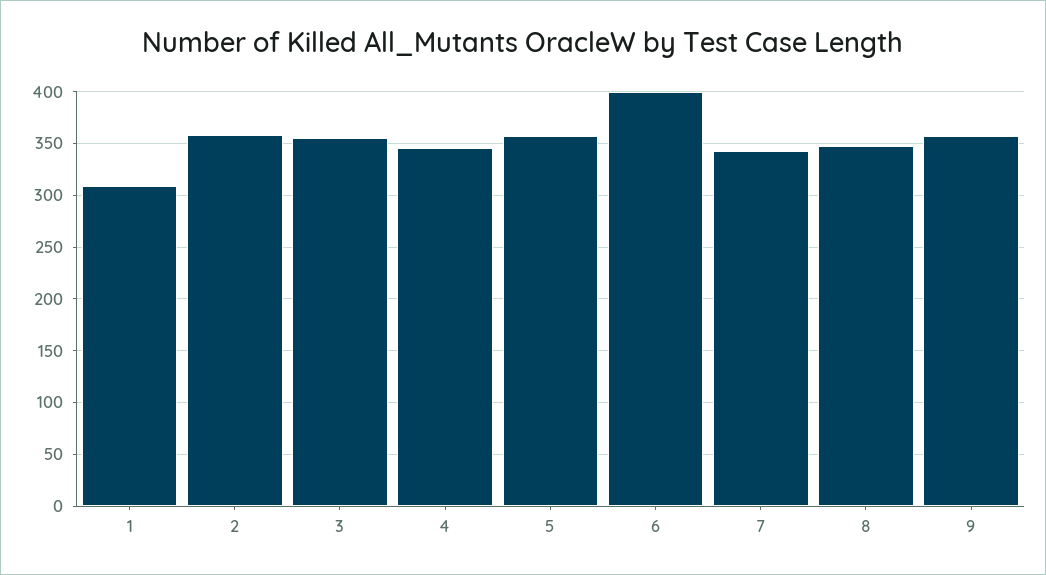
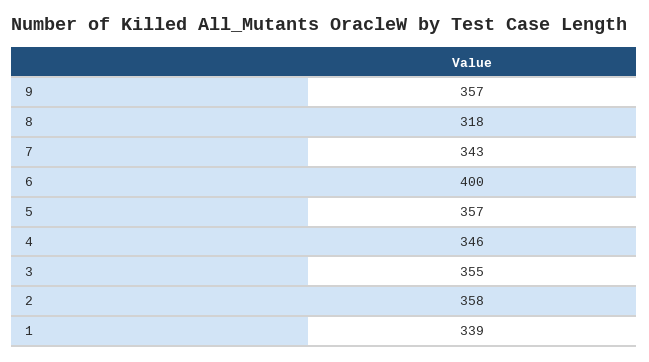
1: 310 -> 339
8: 350 -> 318

